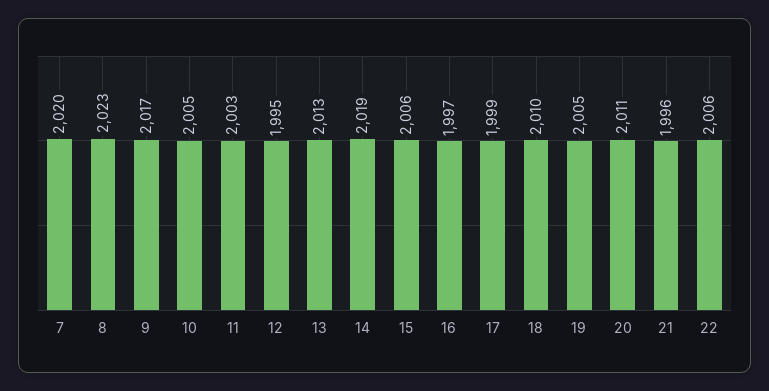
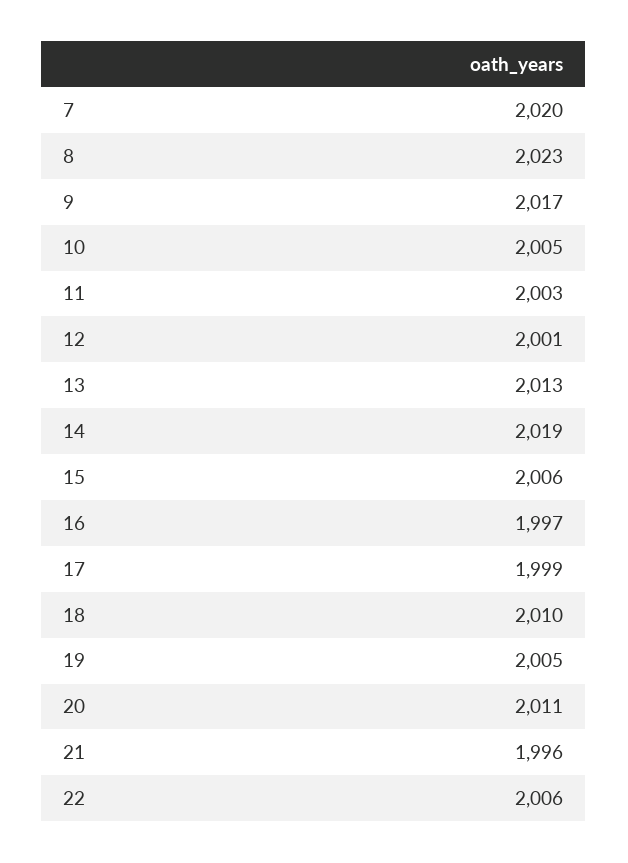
12: 1995 -> 2001

